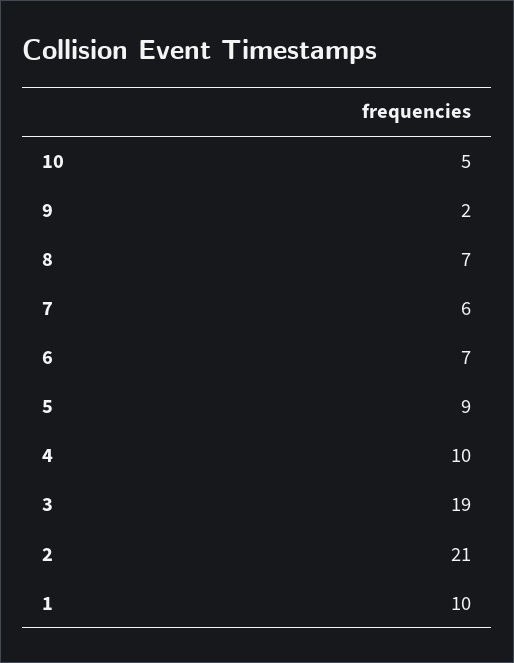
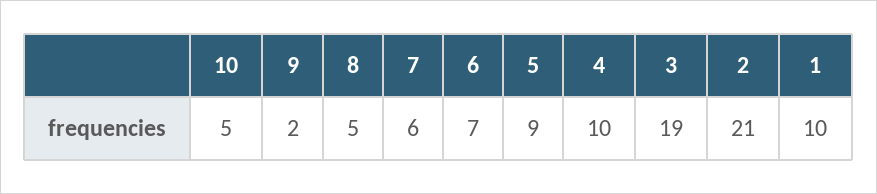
8: 7 -> 5

